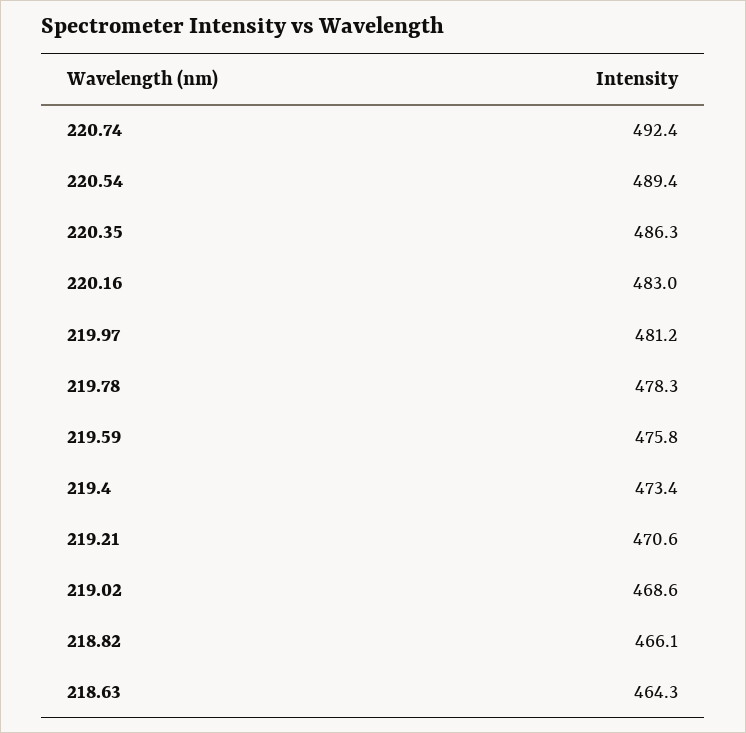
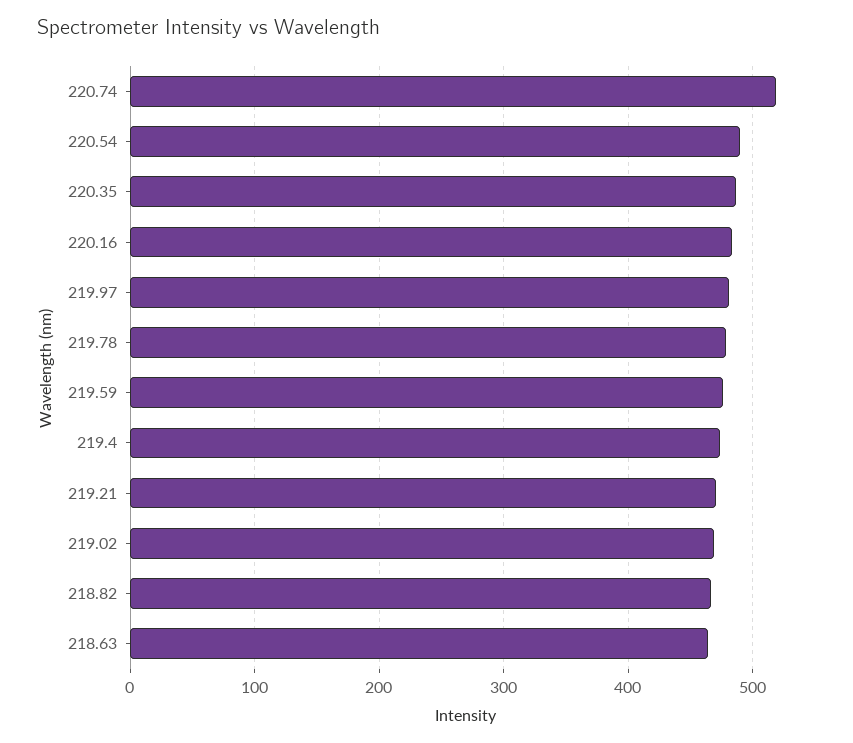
220.74: 492.4 -> 520

